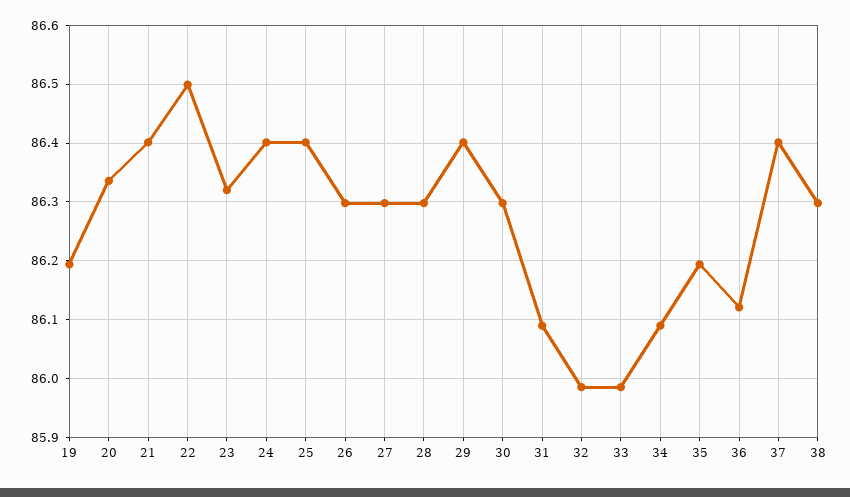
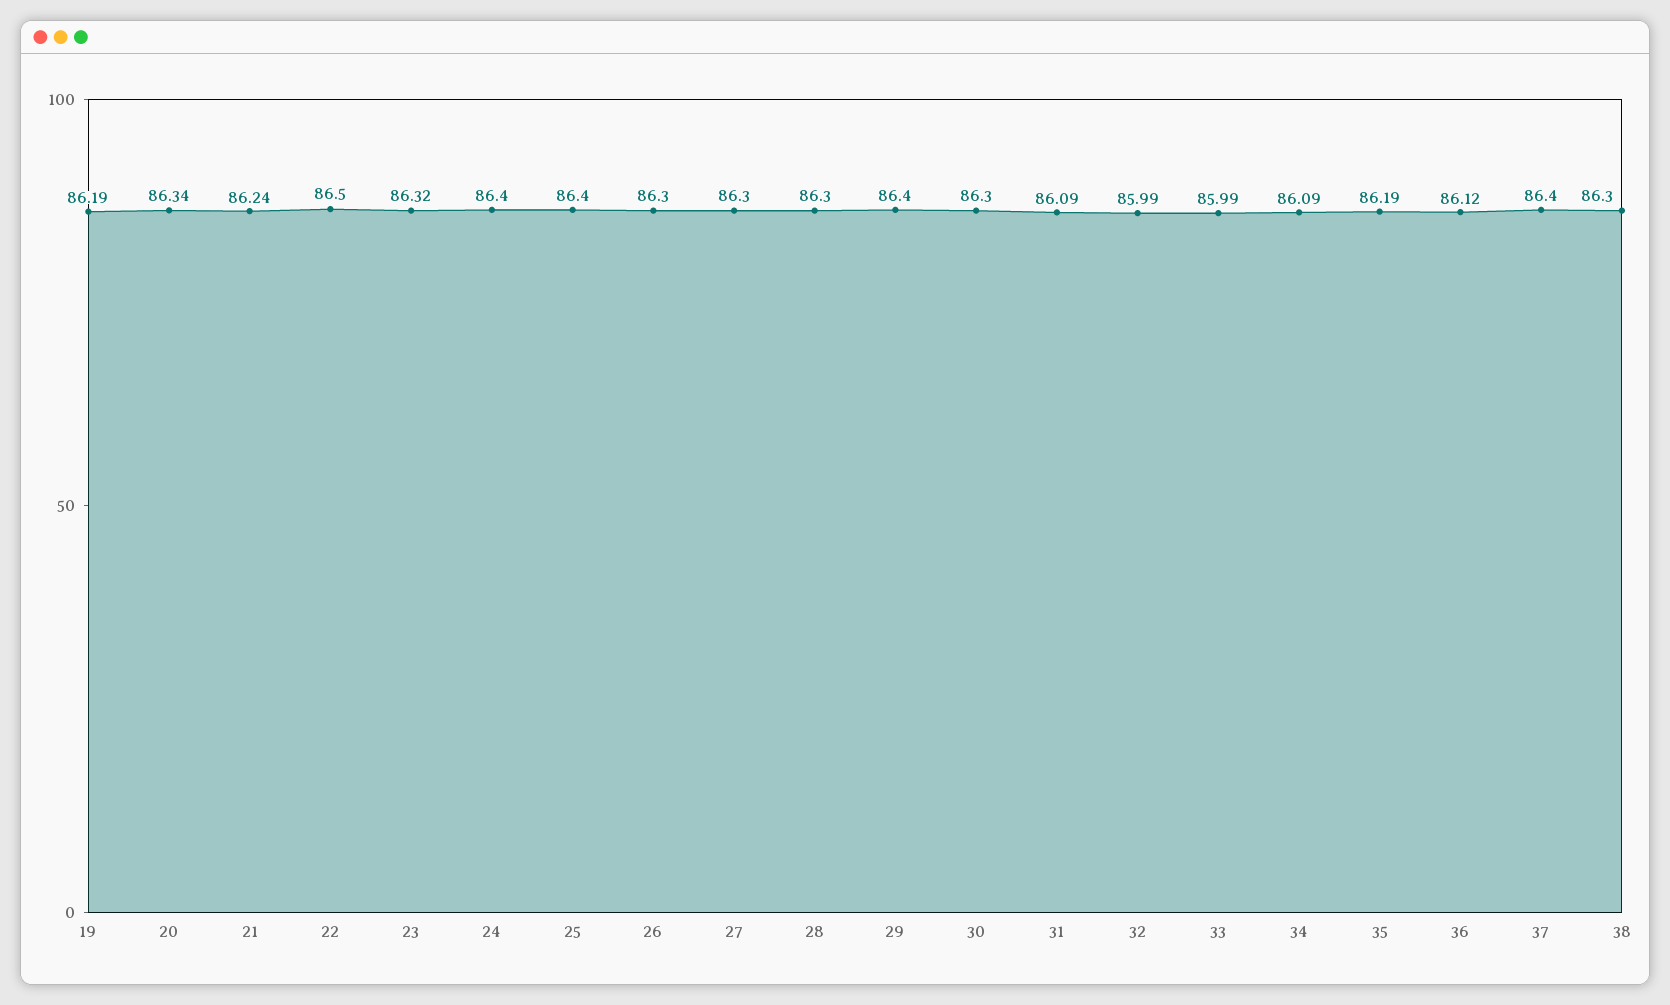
21: 86.4 -> 86.24

